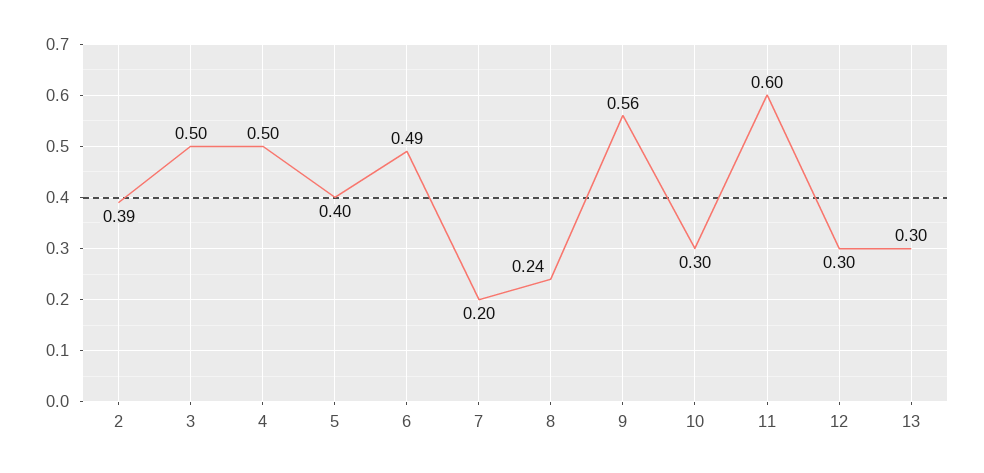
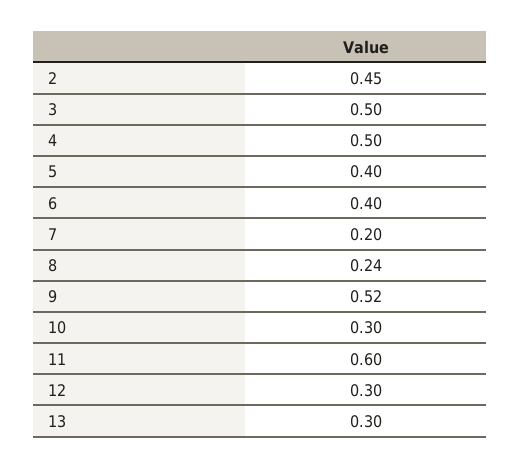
2: 0.39 -> 0.45
6: 0.49 -> 0.4
9: 0.56 -> 0.52

